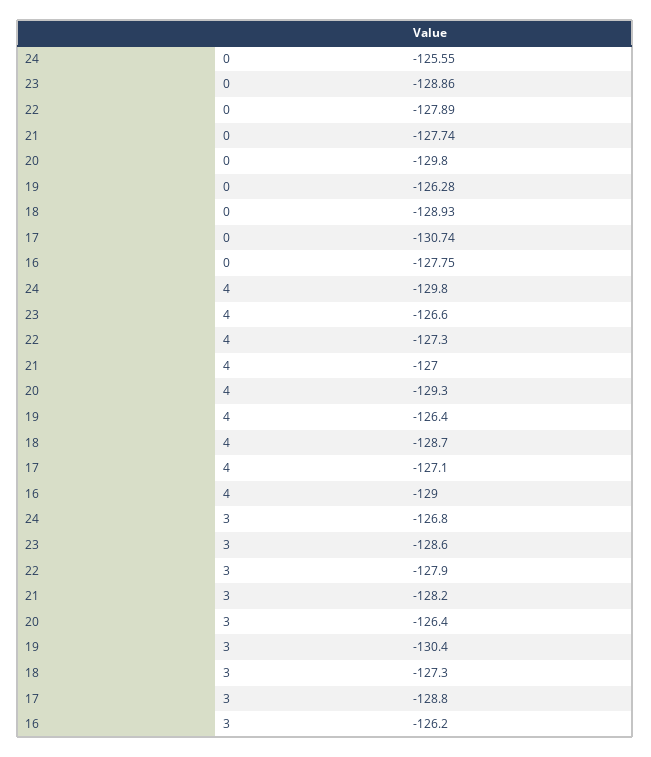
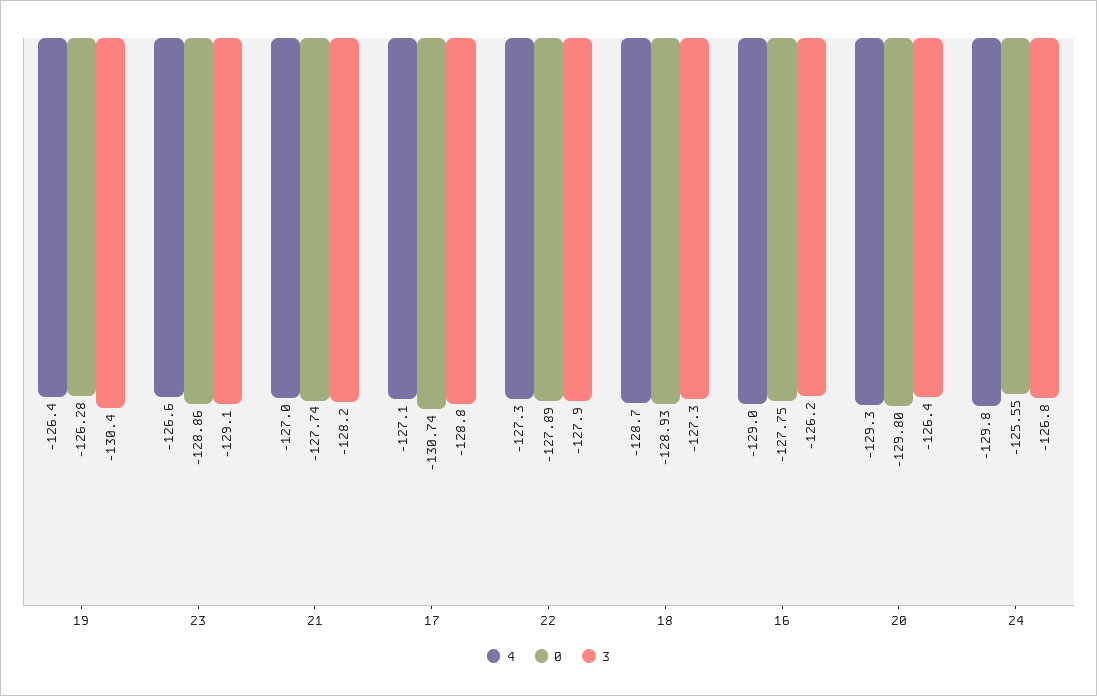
3, 23: -128.6 -> -129.1

